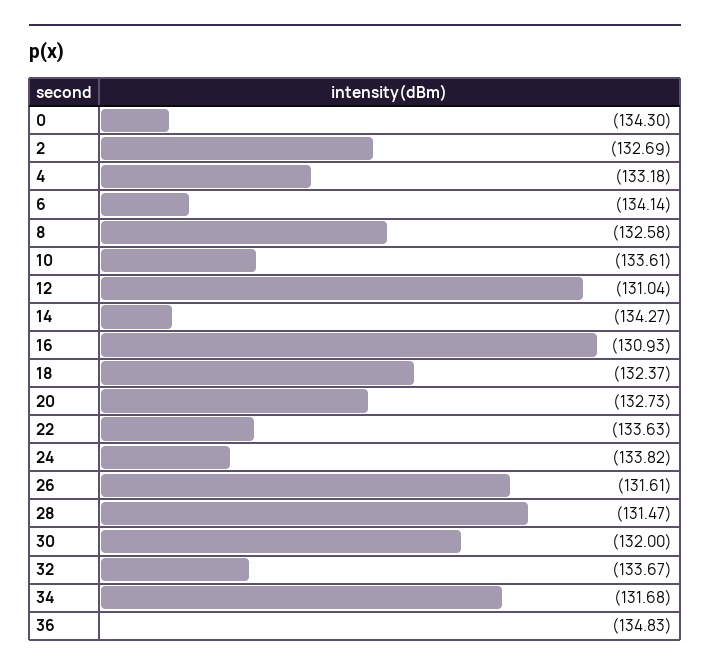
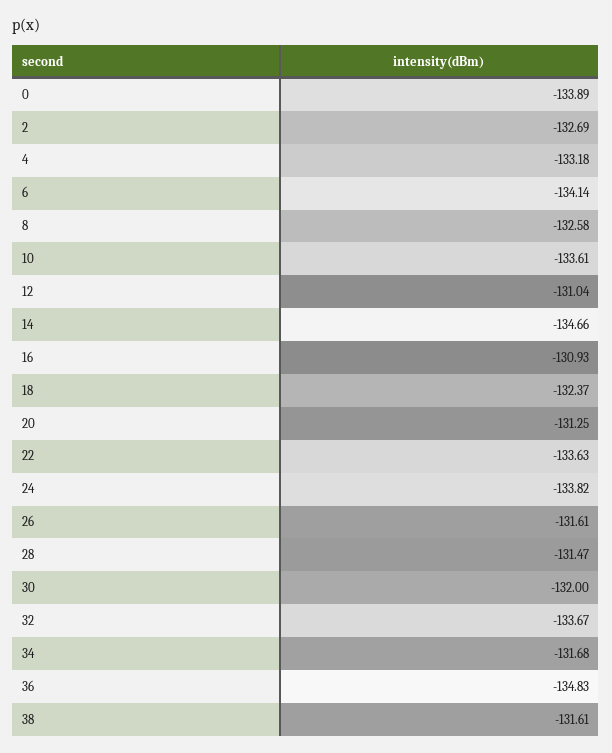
0: -134.3 -> -133.89
14: -134.27 -> -134.66
20: -132.73 -> -131.25
38: none -> -131.61

